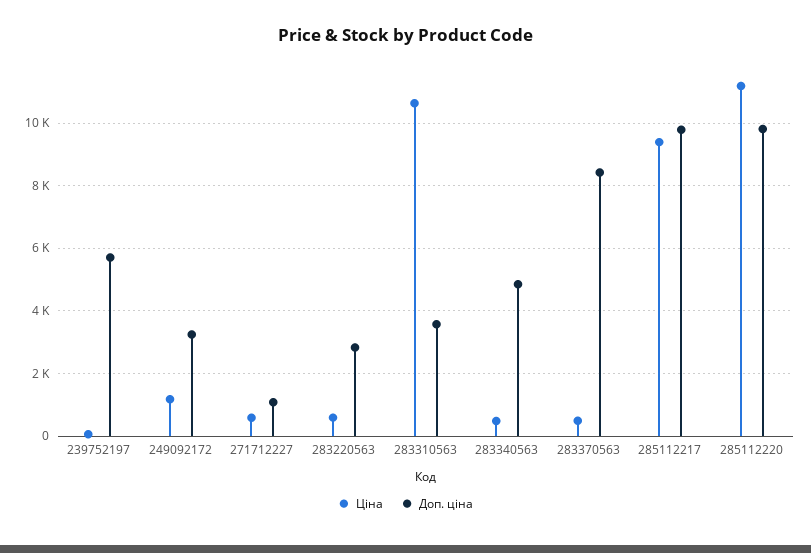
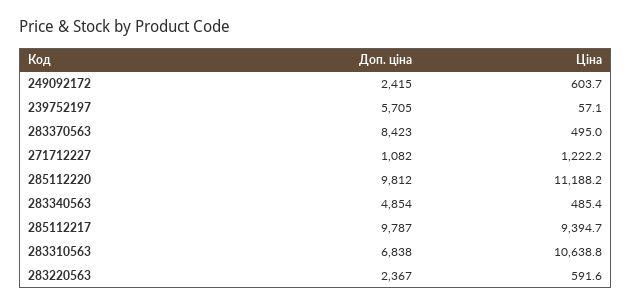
Ціна, 249092172: 1200 -> 603.7
Доп. ціна, 249092172: 3200 -> 2415
Ціна, 271712227: 600 -> 1222.2
Доп. ціна, 283220563: 2800 -> 2367
Доп. ціна, 283310563: 3600 -> 6838

